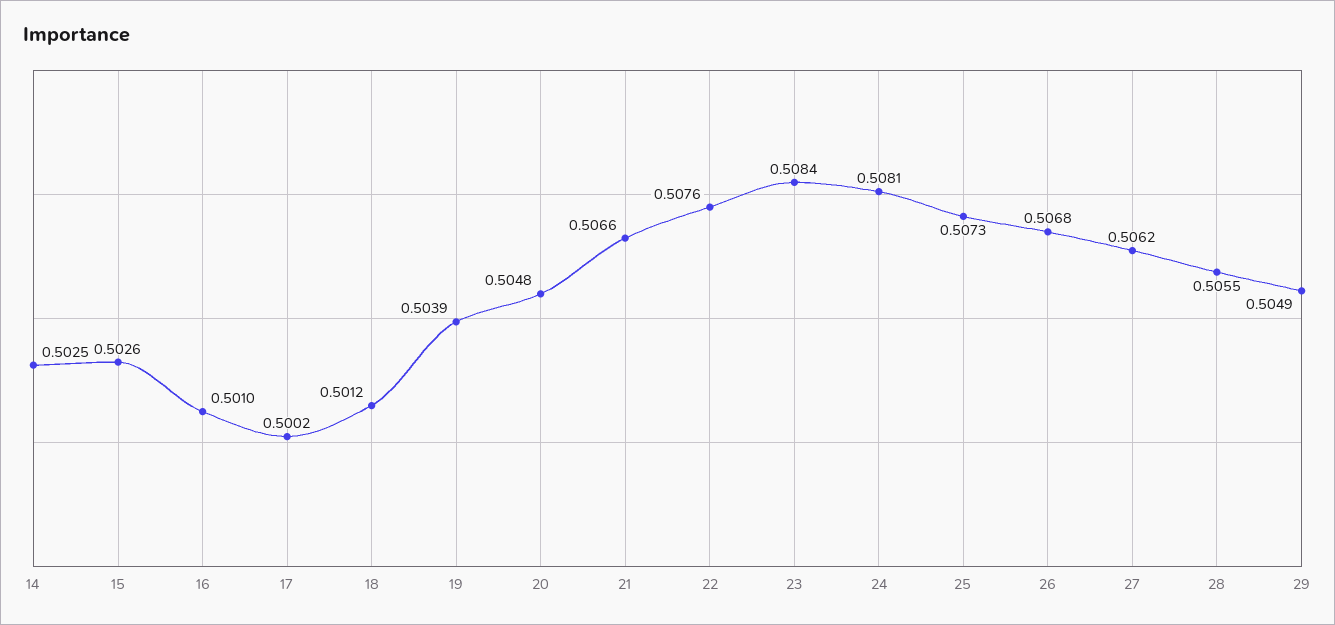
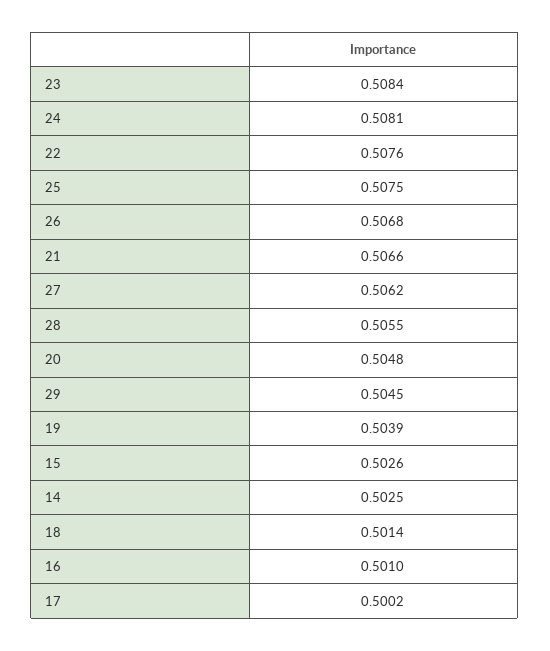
18: 0.5012 -> 0.5014
25: 0.5073 -> 0.5075
29: 0.5049 -> 0.5045

